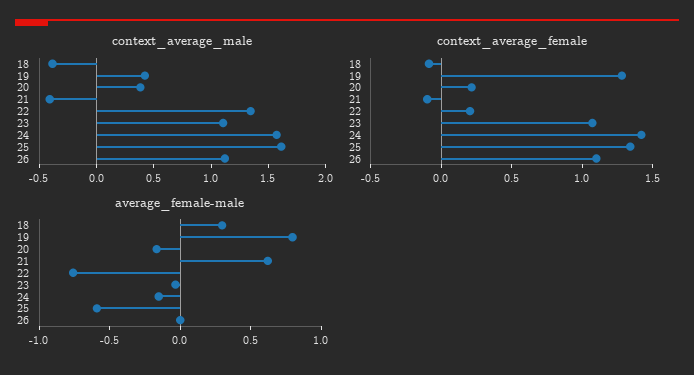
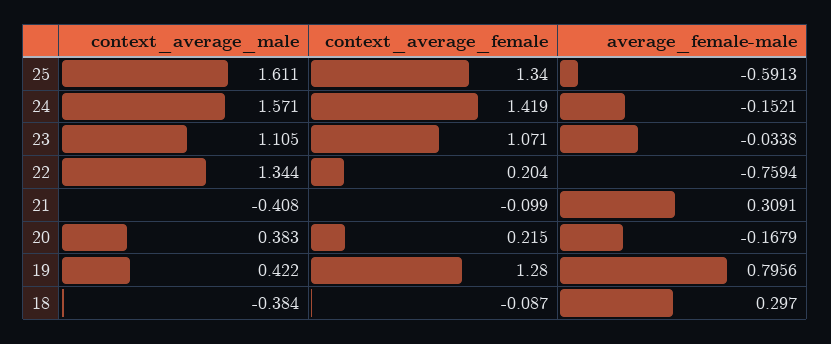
context_average_male, 26: 1.1 -> none
context_average_female, 26: 1.1 -> none
average_female-male, 21: 0.6 -> 0.3091
average_female-male, 26: 0 -> none

